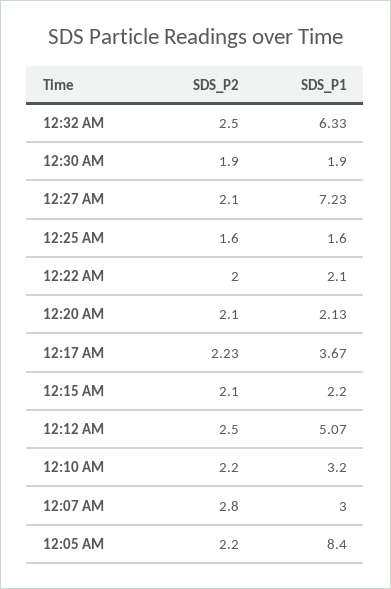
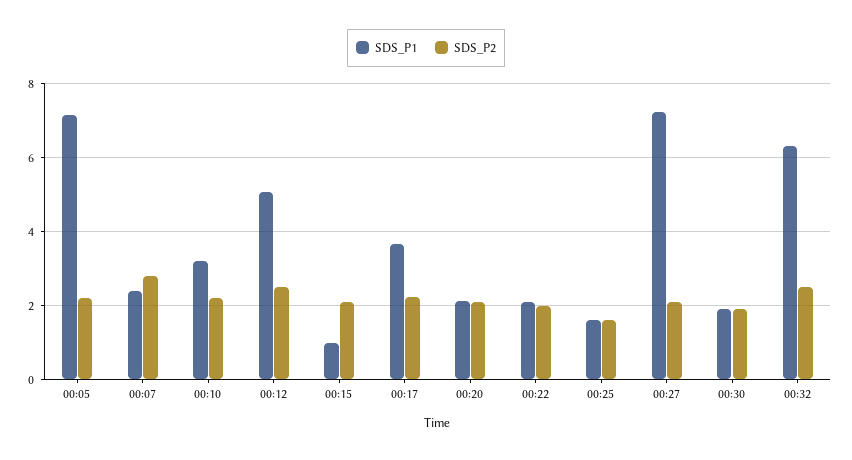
SDS_P1, 12:15 AM: 2.2 -> 1
SDS_P1, 12:07 AM: 3 -> 2.4
SDS_P1, 12:05 AM: 8.4 -> 7.2

